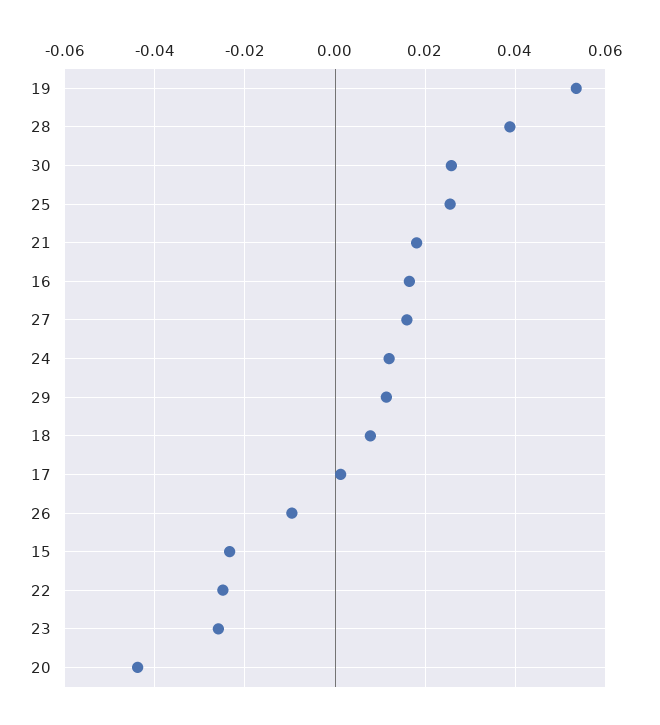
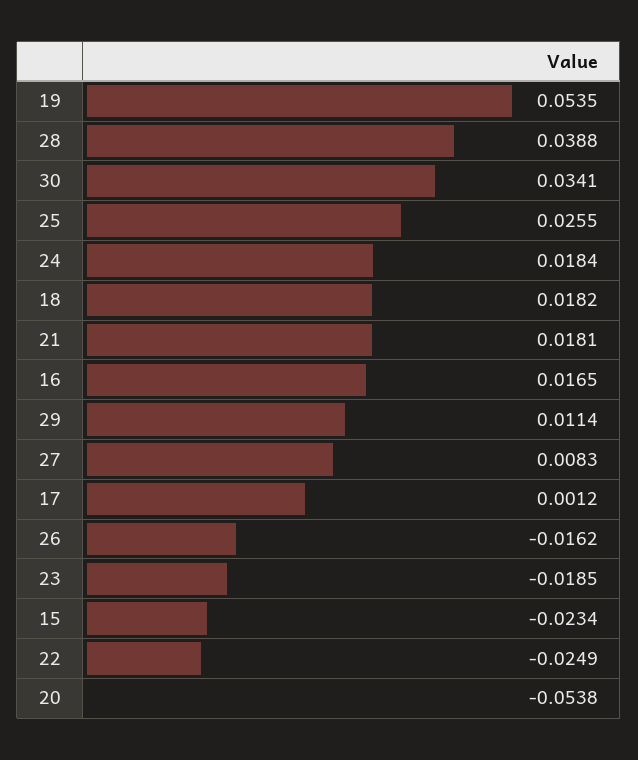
30: 0.026 -> 0.0341
27: 0.016 -> 0.0083
24: 0.012 -> 0.0184
18: 0.008 -> 0.0182
26: -0.01 -> -0.0162
23: -0.026 -> -0.0185
20: -0.044 -> -0.0538

